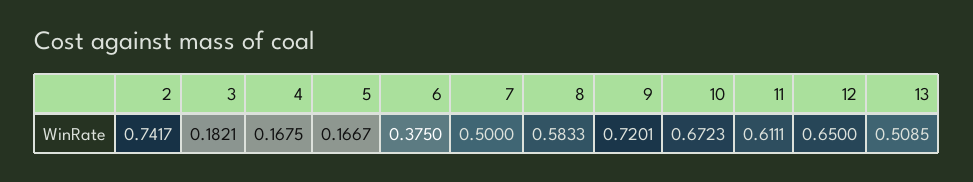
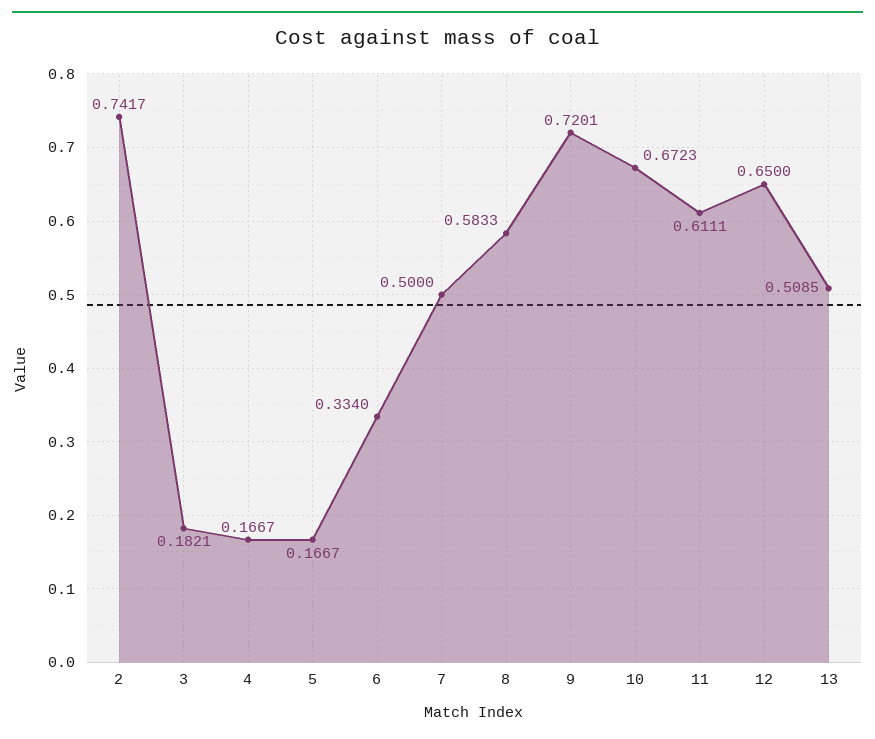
4: 0.1675 -> 0.1667
6: 0.375 -> 0.334

